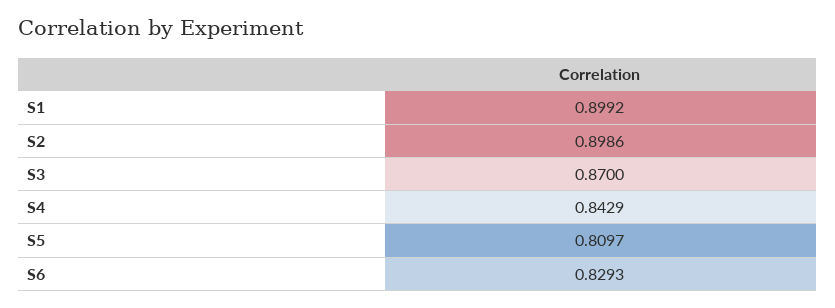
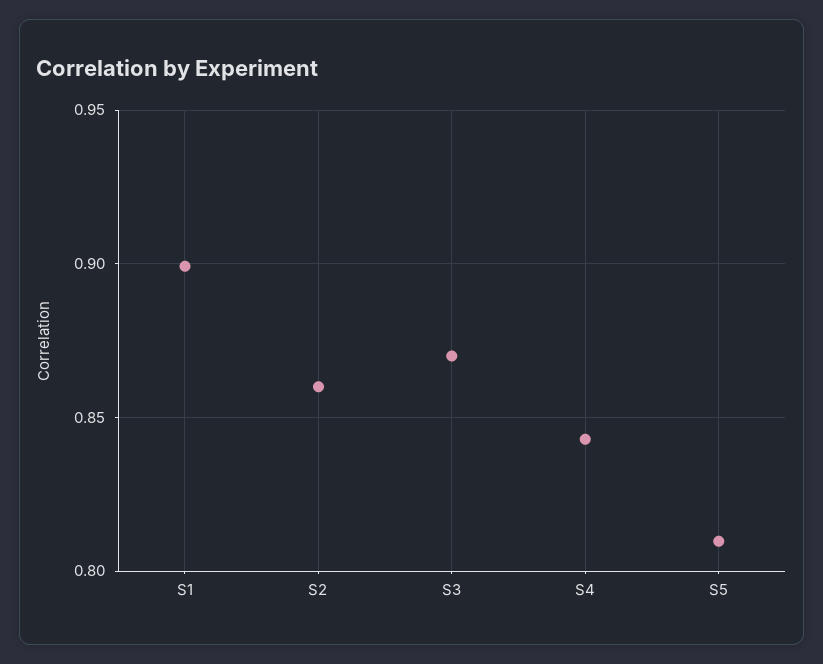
S2: 0.8986 -> 0.86
S6: 0.8293 -> none

